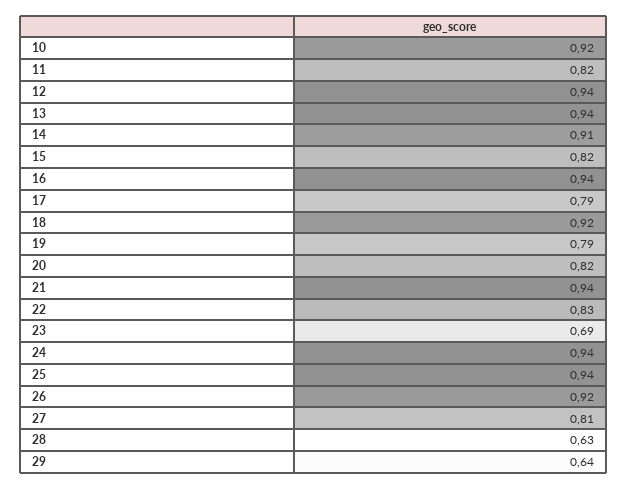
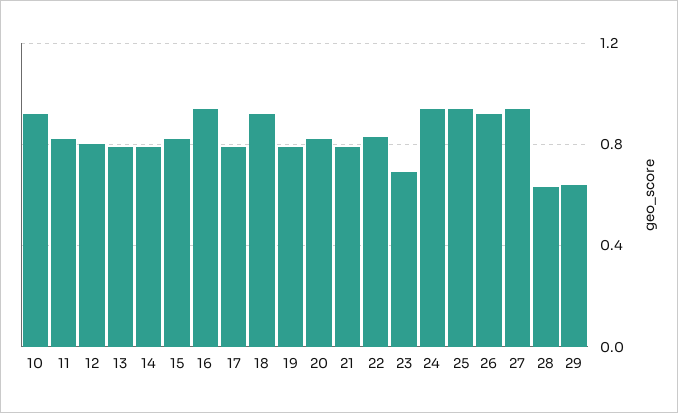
12: 0.94 -> 0.8
13: 0.94 -> 0.8
14: 0.91 -> 0.8
21: 0.94 -> 0.8
27: 0.81 -> 0.95

